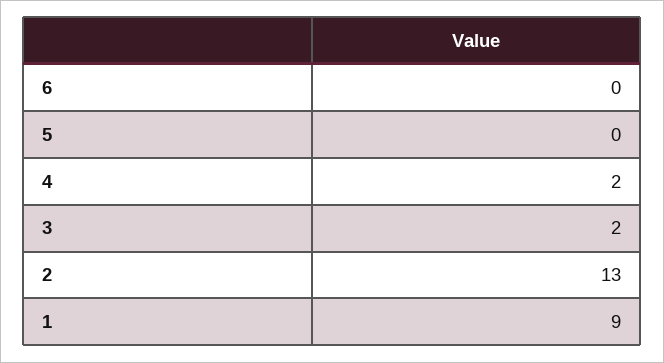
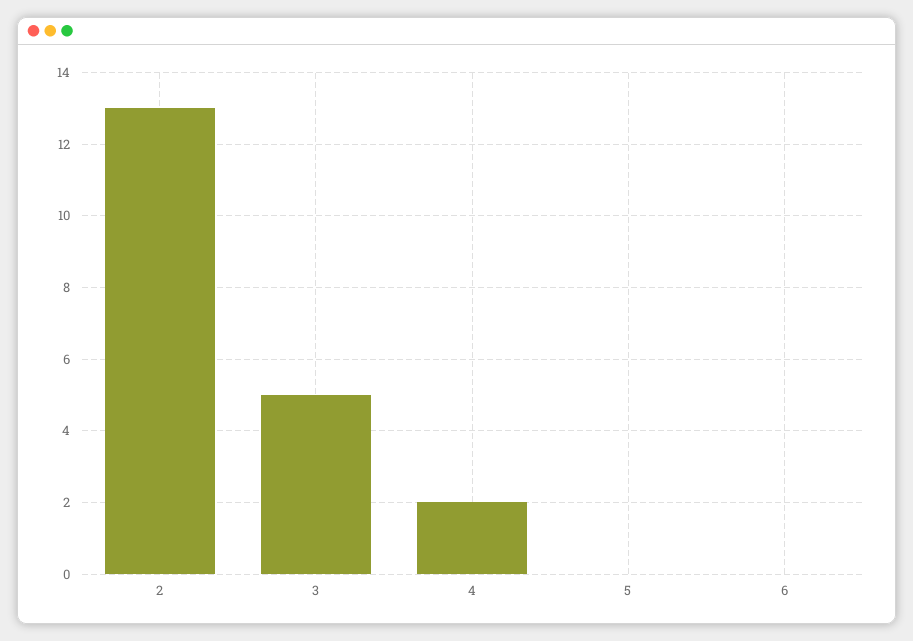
3: 2 -> 5
1: 9 -> none

